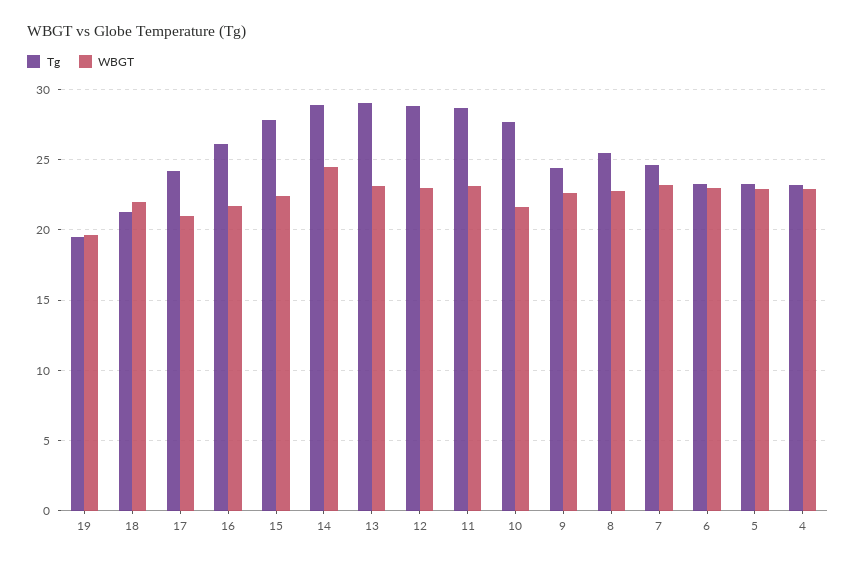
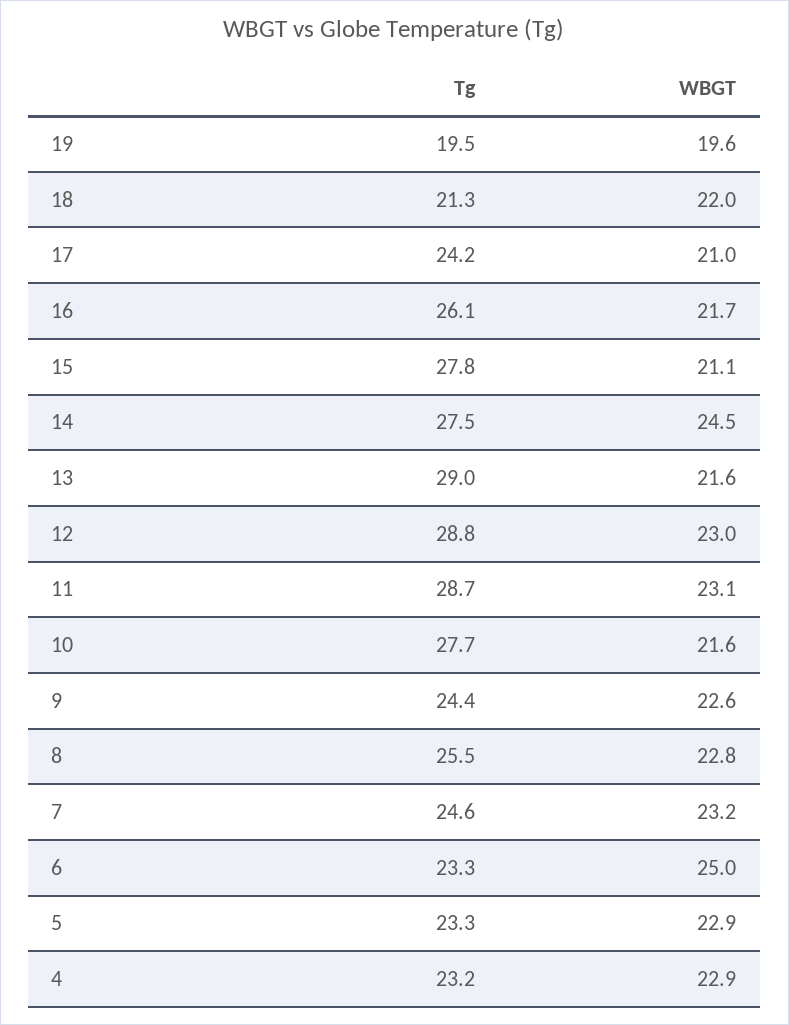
WBGT, 15: 22.5 -> 21.1
Tg, 14: 29 -> 27.5
WBGT, 13: 23 -> 21.6
WBGT, 6: 23 -> 25

